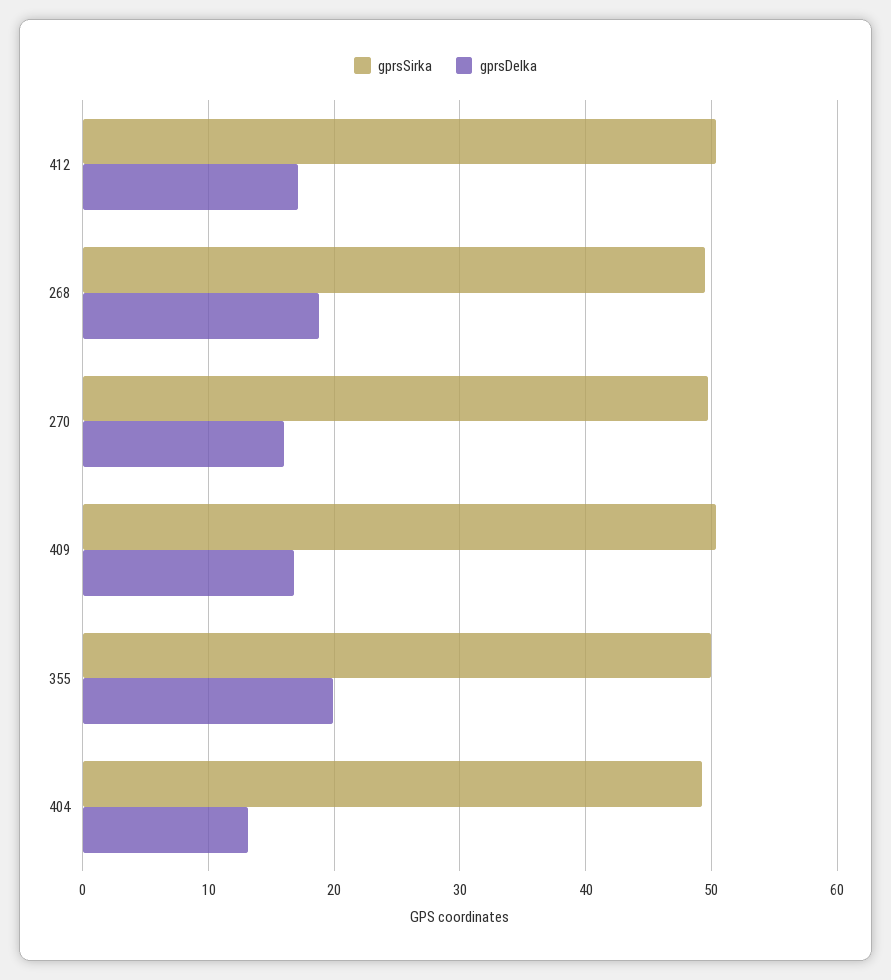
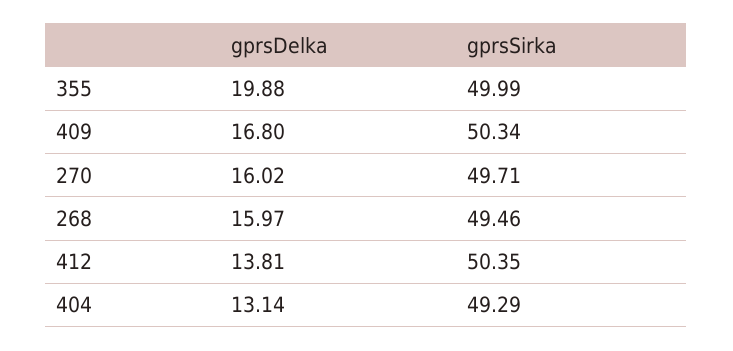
gprsDelka, 412: 17 -> 13.81
gprsDelka, 268: 19 -> 15.97

